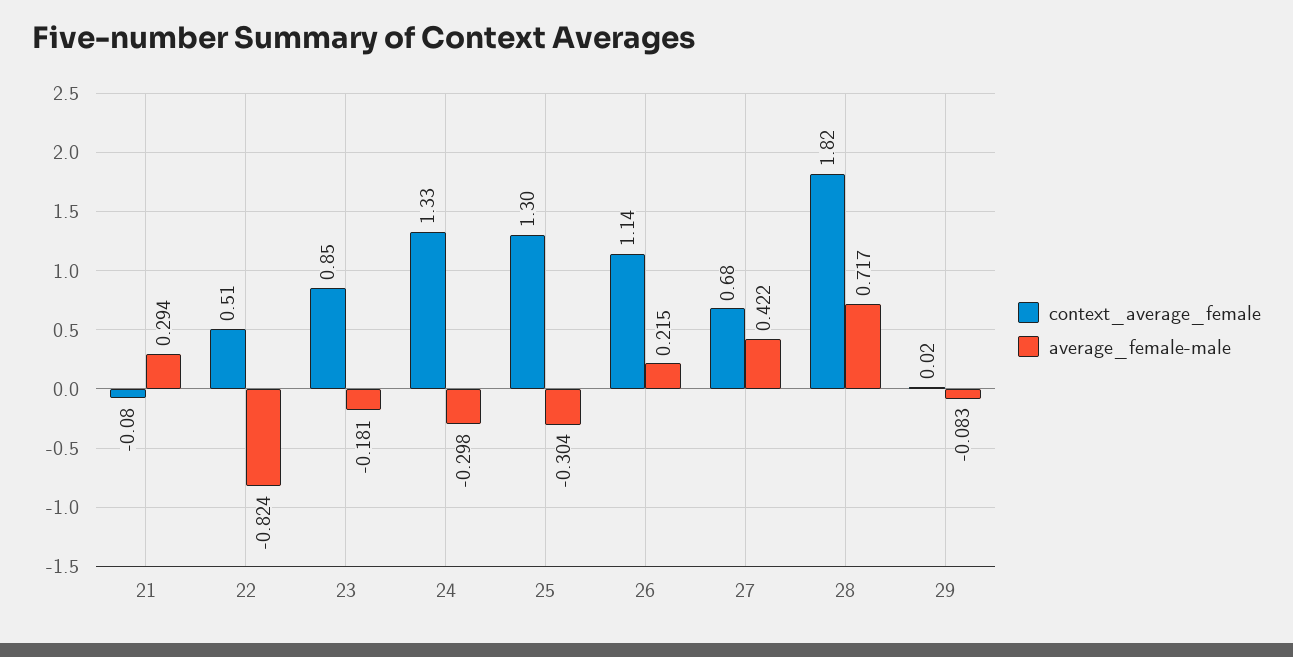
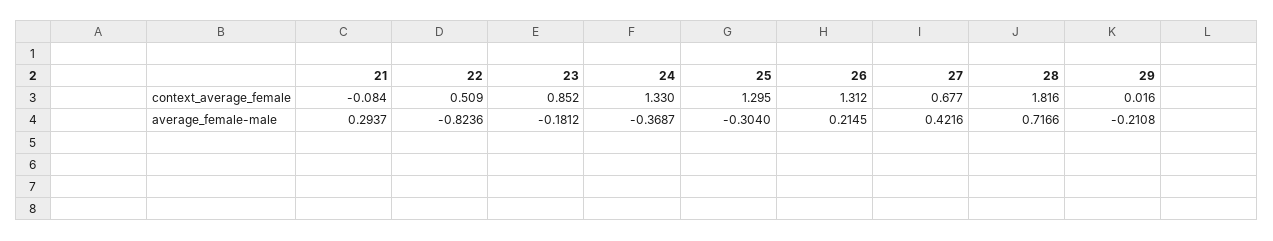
average_female-male, 24: -0.298 -> -0.3687
context_average_female, 26: 1.14 -> 1.312
average_female-male, 29: -0.083 -> -0.2108

